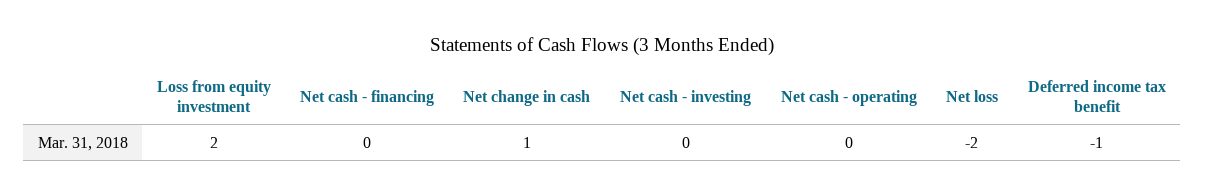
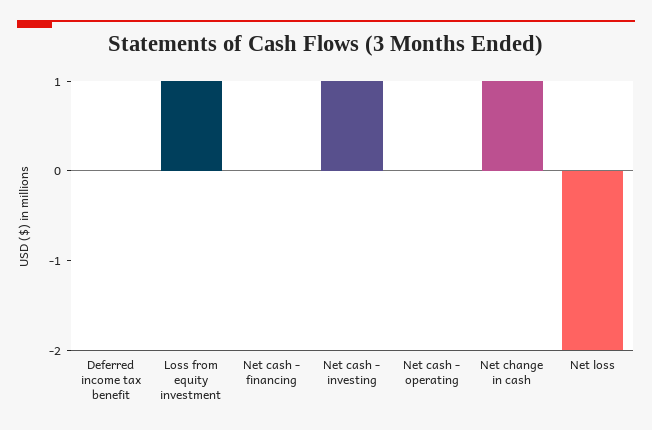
Loss from equity investment: 2 -> 1
Net cash - investing: 0 -> 1
Deferred income tax benefit: -1 -> 0

